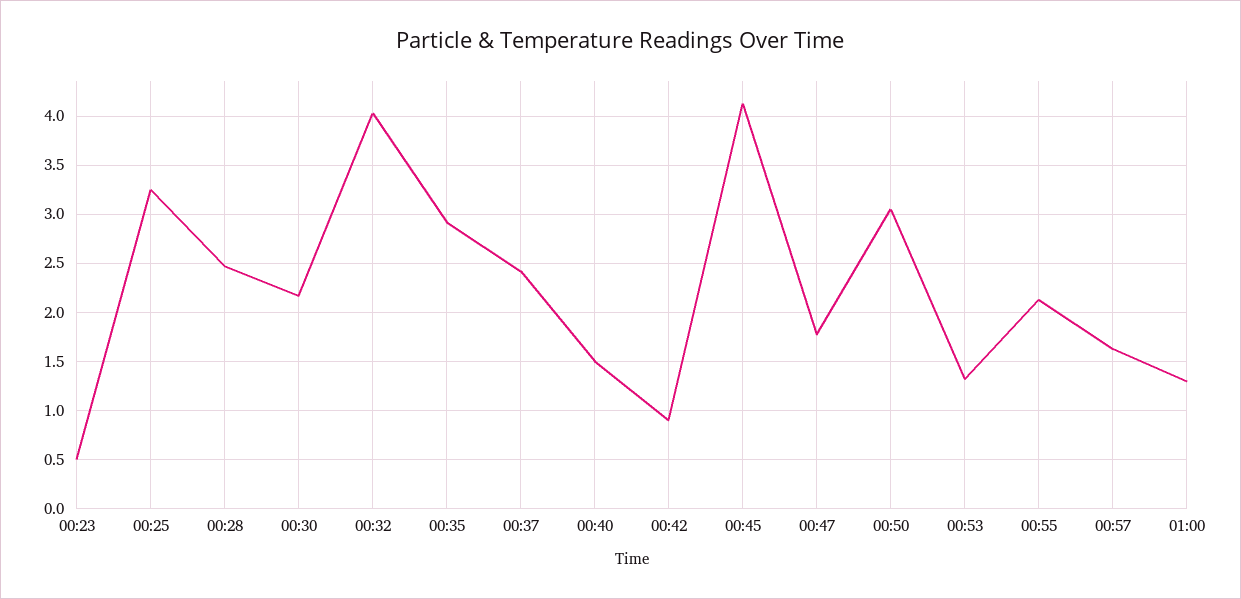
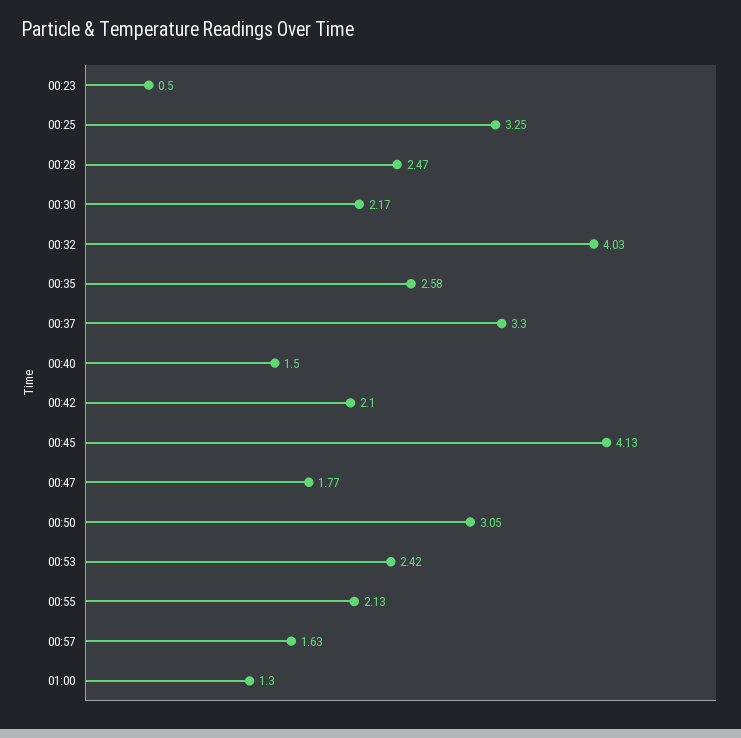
00:35: 2.9 -> 2.58
00:37: 2.4 -> 3.3
00:42: 0.9 -> 2.1
00:53: 1.3 -> 2.42

